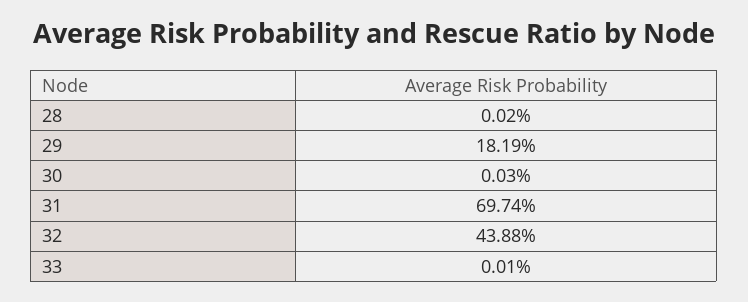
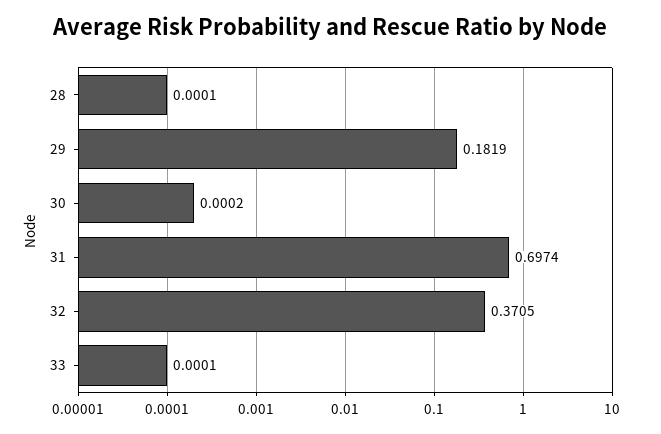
28: 0.0002 -> 0.0001
30: 0.0003 -> 0.0002
32: 0.4388 -> 0.3705

